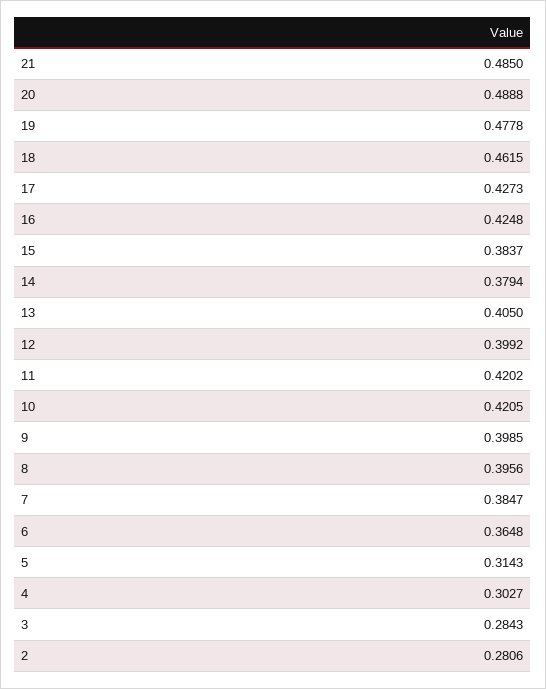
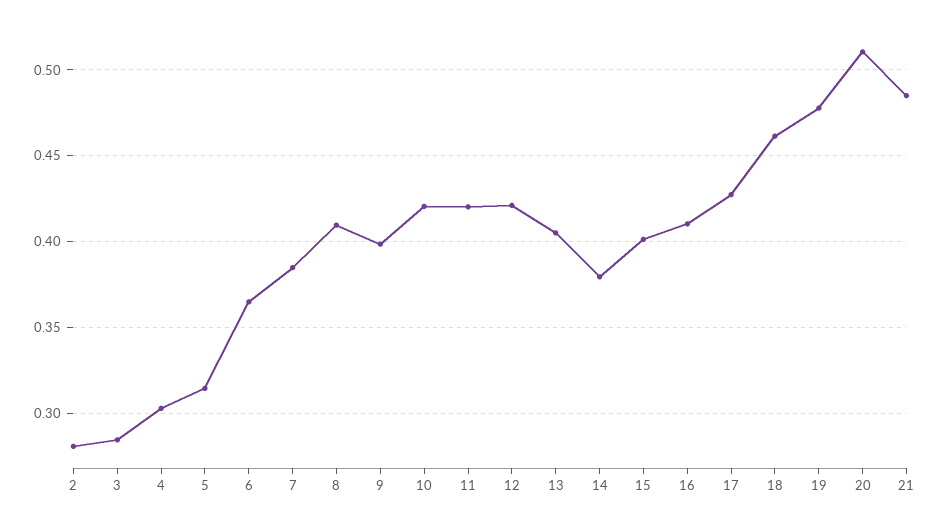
20: 0.4888 -> 0.51
16: 0.4248 -> 0.41
15: 0.3837 -> 0.4
12: 0.3992 -> 0.42
8: 0.3956 -> 0.41

